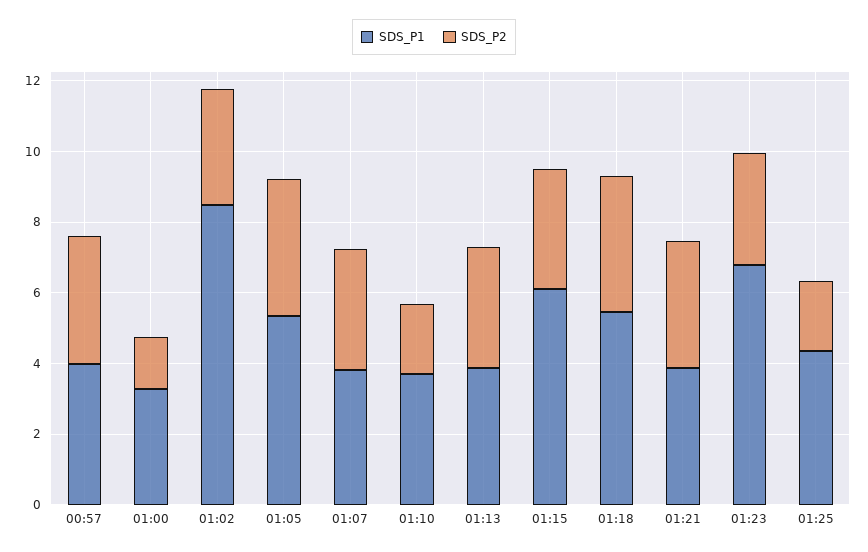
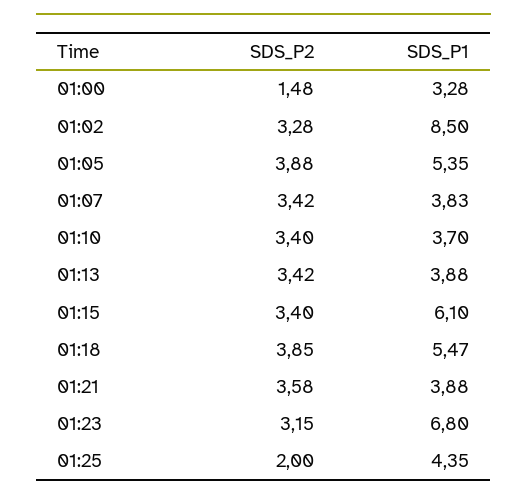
SDS_P1, 00:57: 4 -> none
SDS_P2, 00:57: 3.5 -> none
SDS_P2, 01:10: 2 -> 3.4

